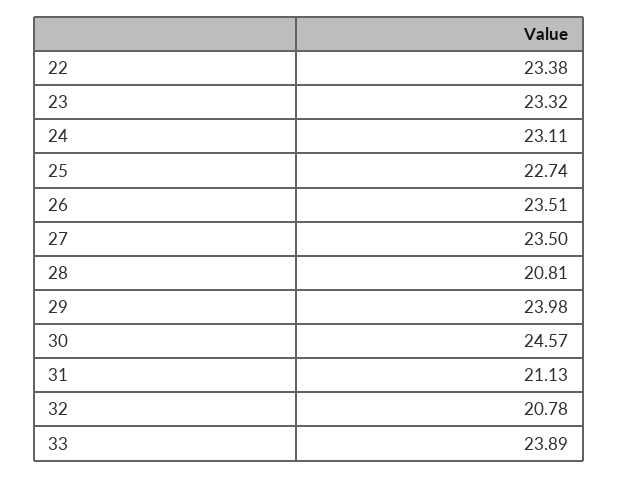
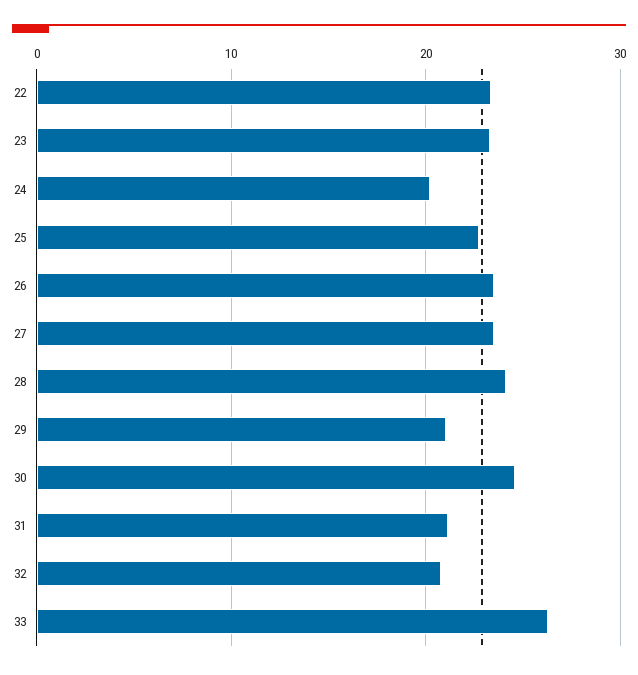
24: 23.11 -> 20
28: 20.81 -> 24
29: 23.98 -> 21
33: 23.89 -> 26

